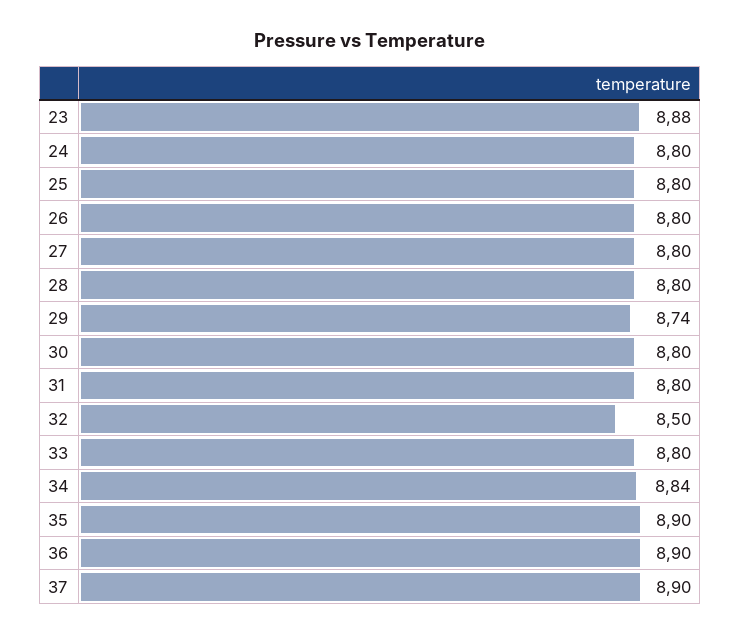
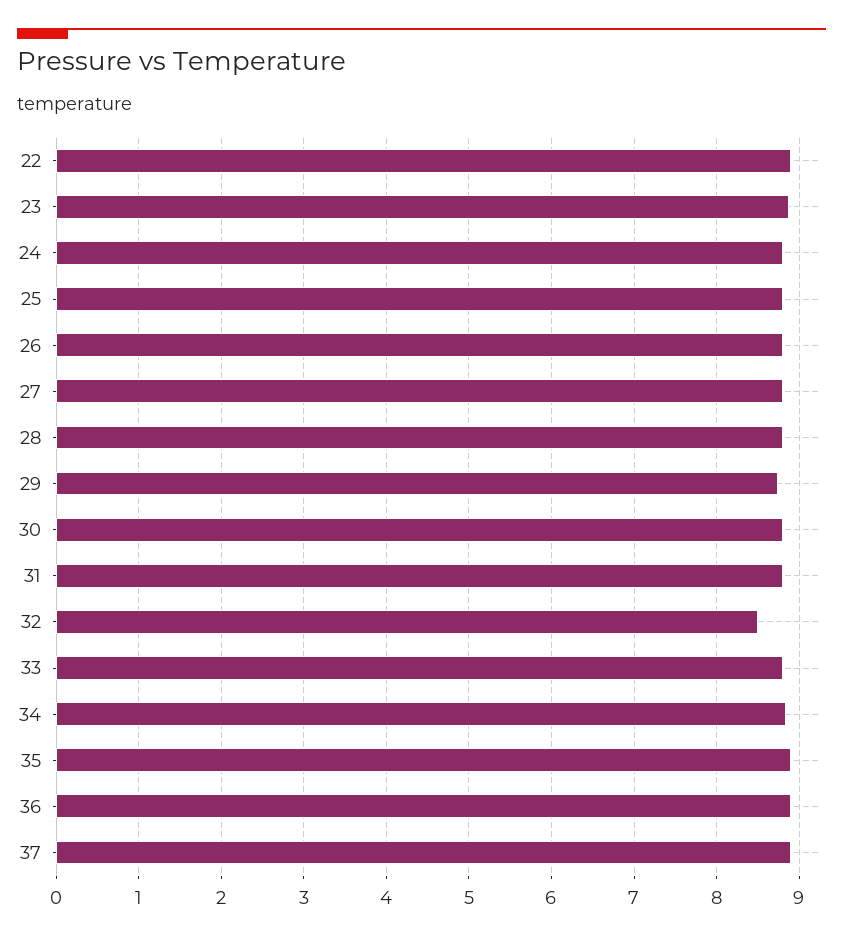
22: none -> 8.9

